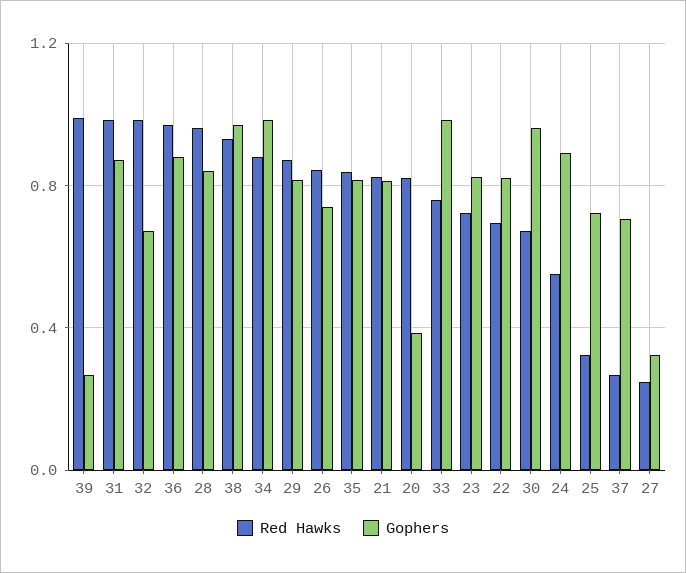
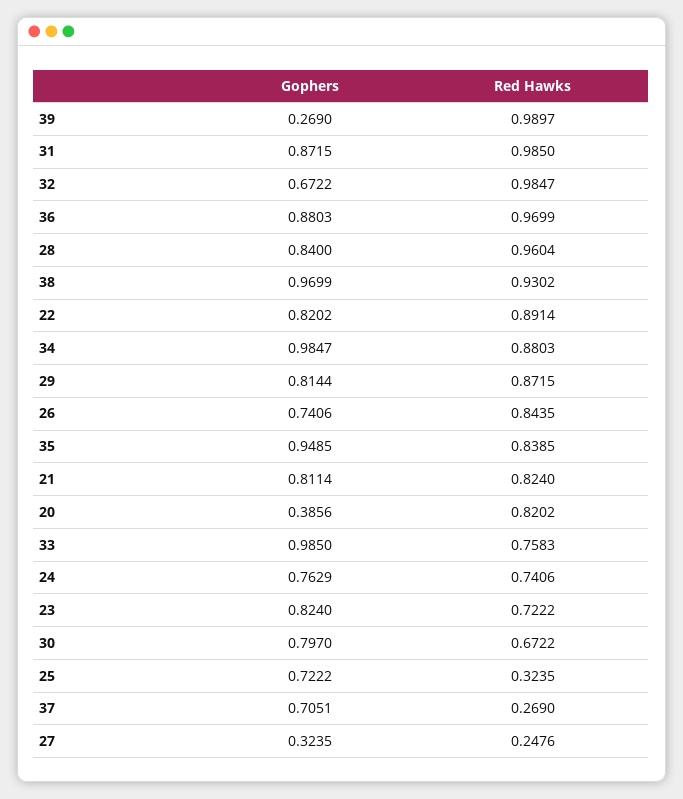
Gophers, 35: 0.8 -> 0.9485
Red Hawks, 22: 0.7 -> 0.8914
Gophers, 30: 0.95 -> 0.797
Red Hawks, 24: 0.55 -> 0.7406
Gophers, 24: 0.9 -> 0.7629

